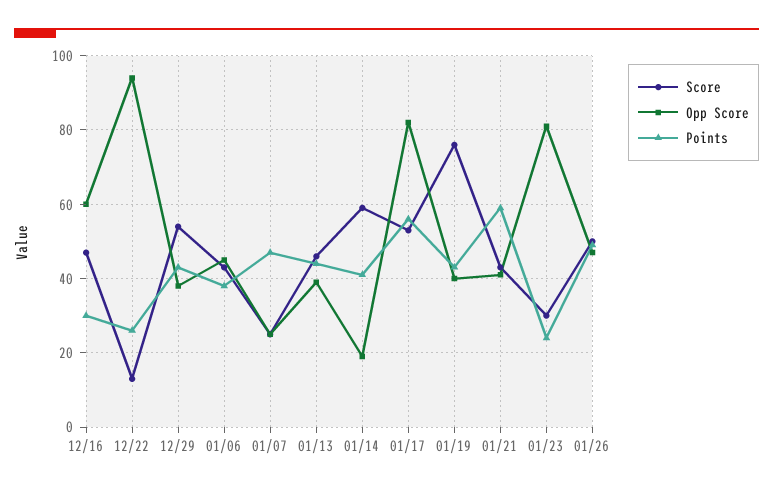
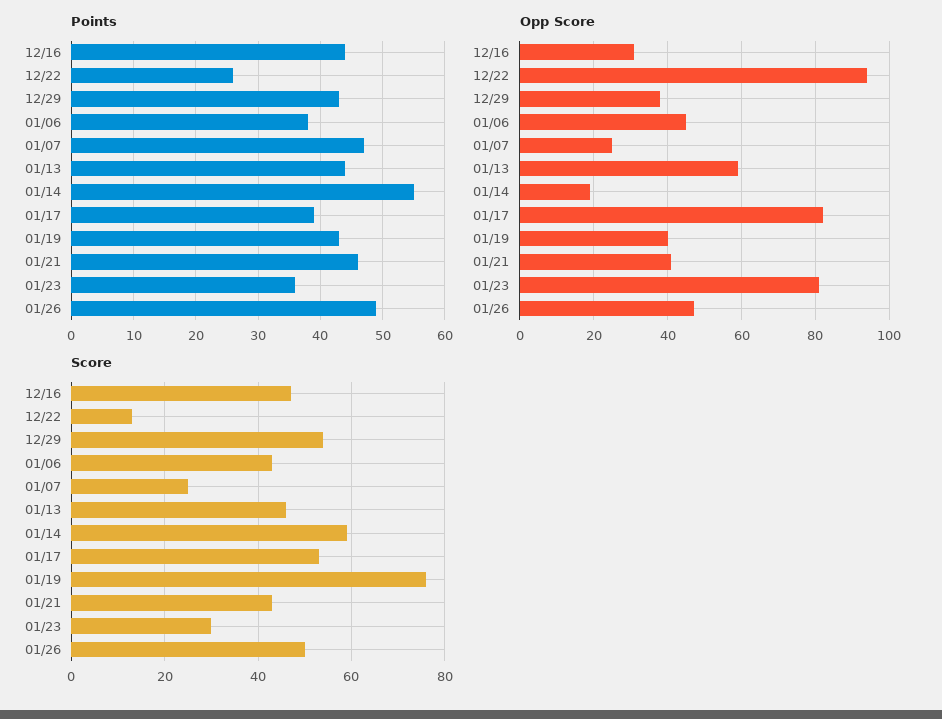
Opp Score, 12/16: 60 -> 30
Points, 12/16: 30 -> 44
Opp Score, 01/13: 40 -> 60
Points, 01/14: 40 -> 55
Points, 01/17: 55 -> 39
Points, 01/21: 60 -> 46
Points, 01/23: 25 -> 36

